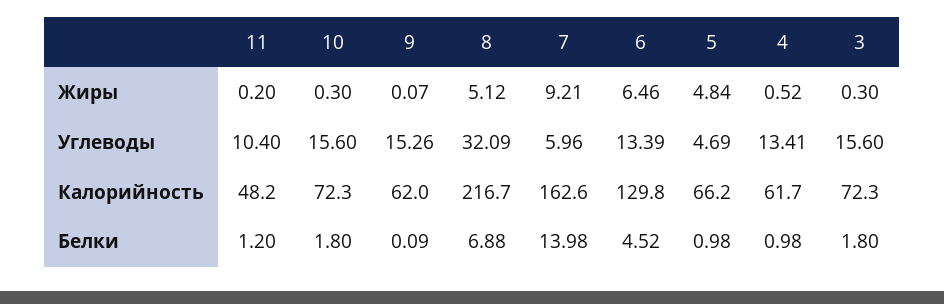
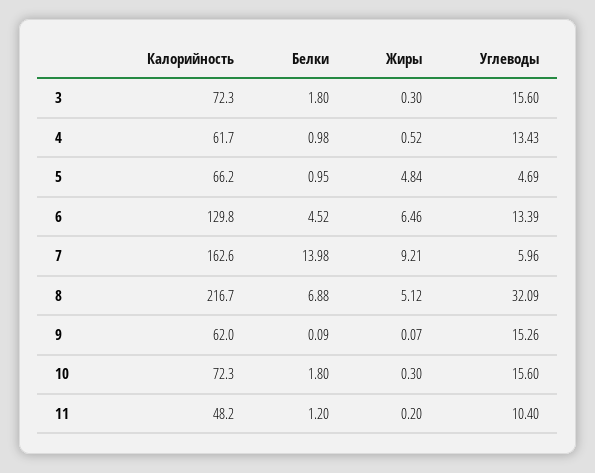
4, Углеводы: 13.41 -> 13.43
5, Белки: 0.98 -> 0.95

